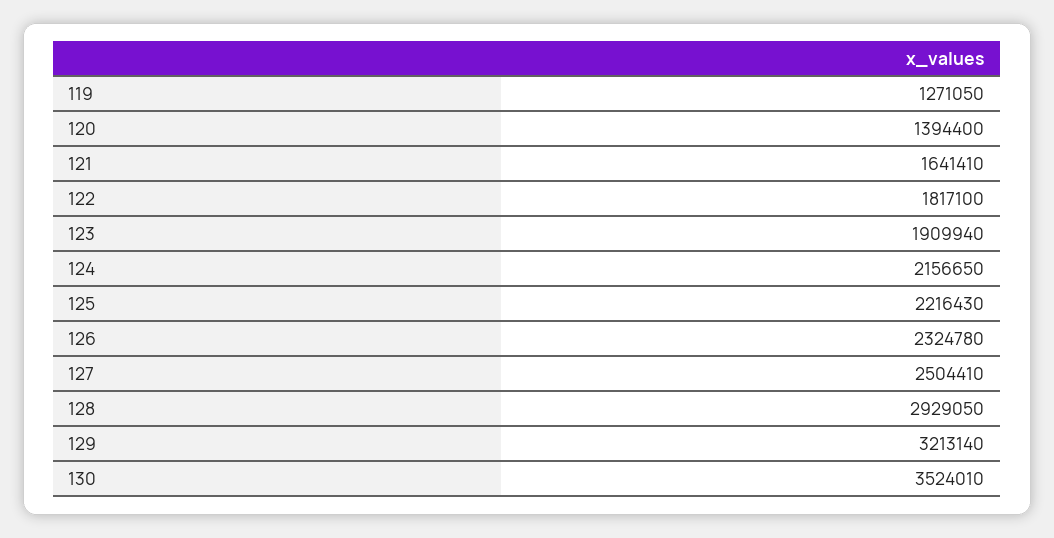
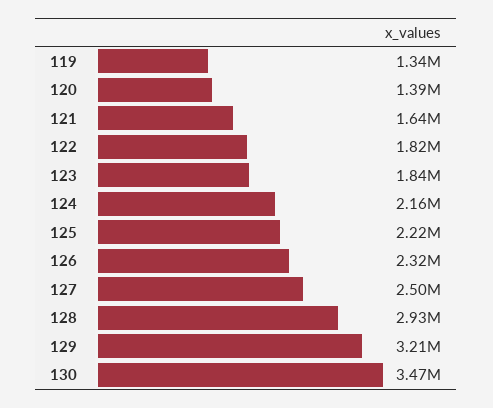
119: 1271050 -> 1340000
123: 1909940 -> 1840000
130: 3524010 -> 3470000

